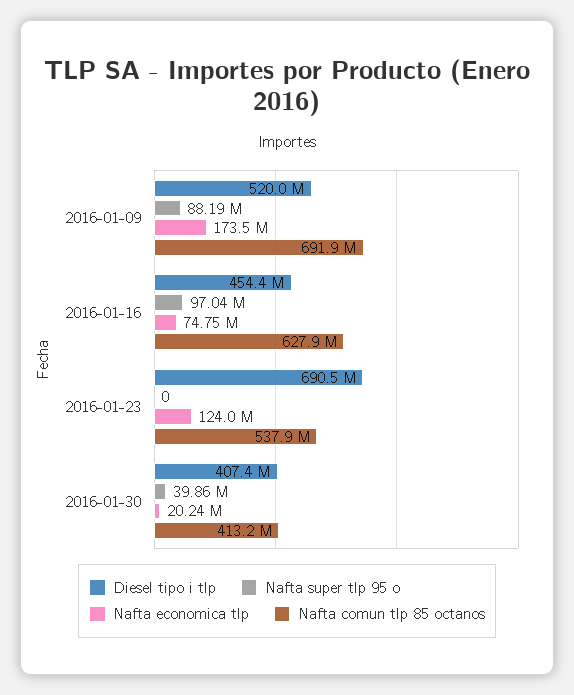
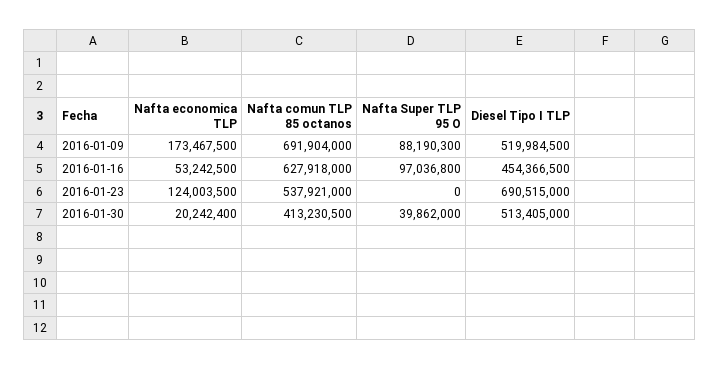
Nafta economica tlp, 2016-01-16: 74750000 -> 53242500
Diesel tipo i tlp, 2016-01-30: 407400000 -> 513405000

